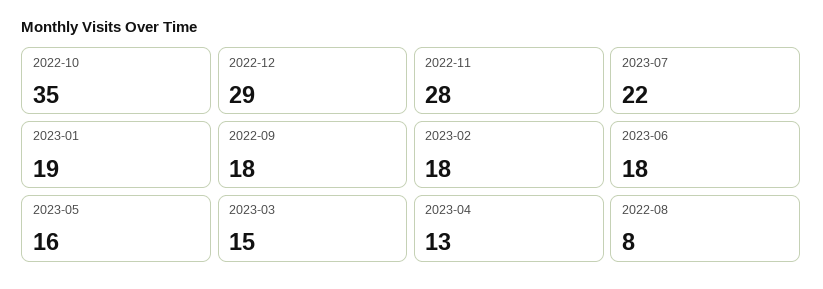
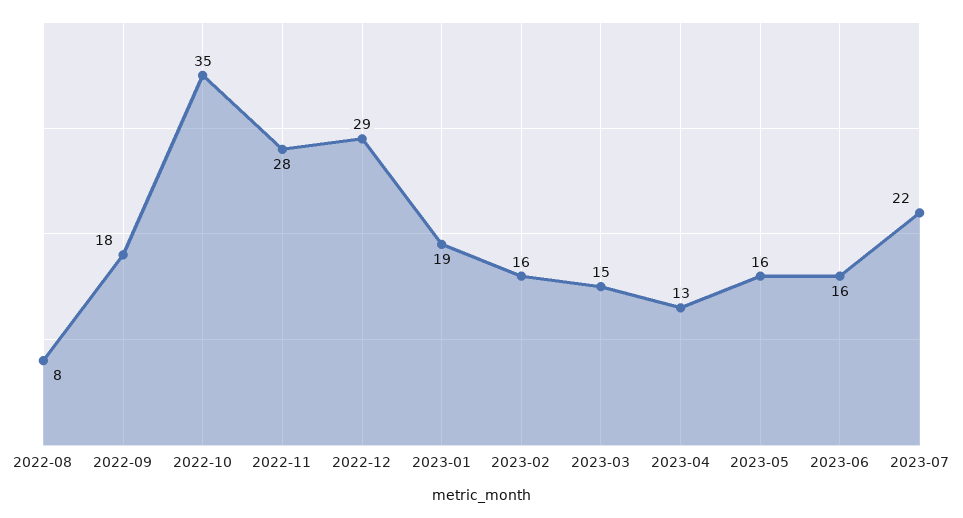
2023-02: 18 -> 16
2023-06: 18 -> 16

